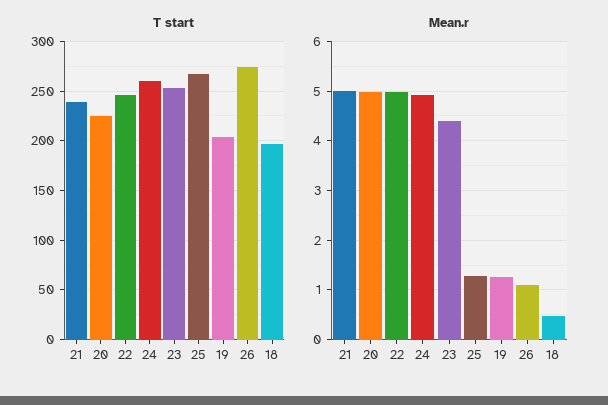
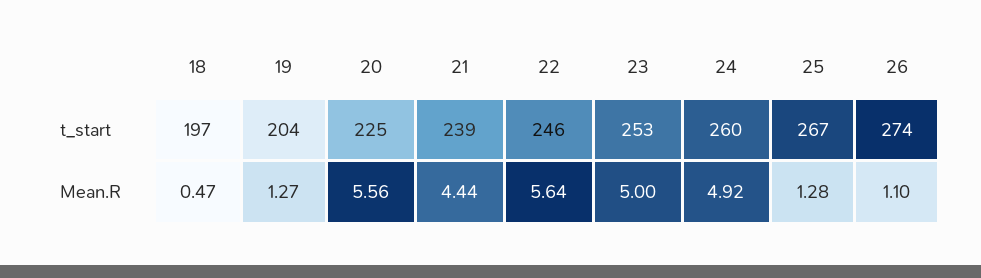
Mean.r, 21: 5 -> 4.44
Mean.r, 20: 5 -> 5.56
Mean.r, 22: 5 -> 5.64
Mean.r, 23: 4.4 -> 5

